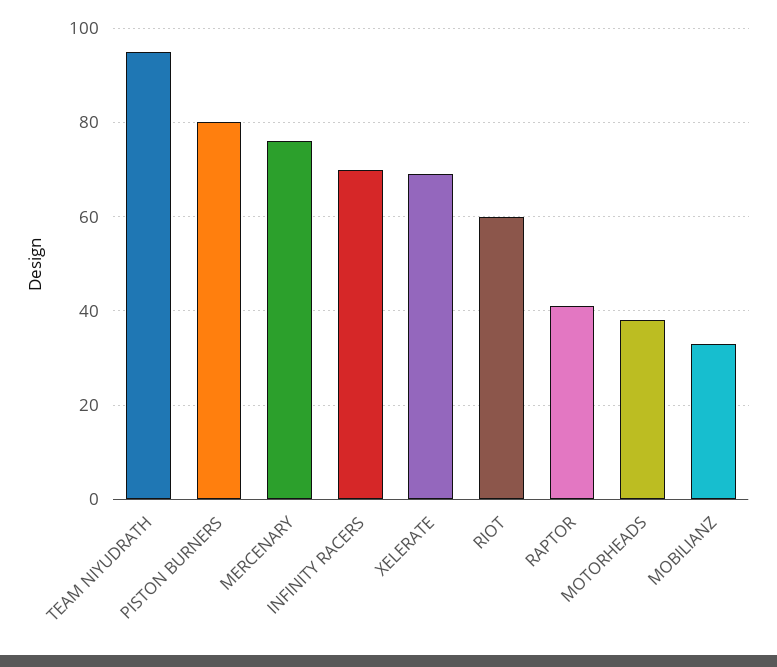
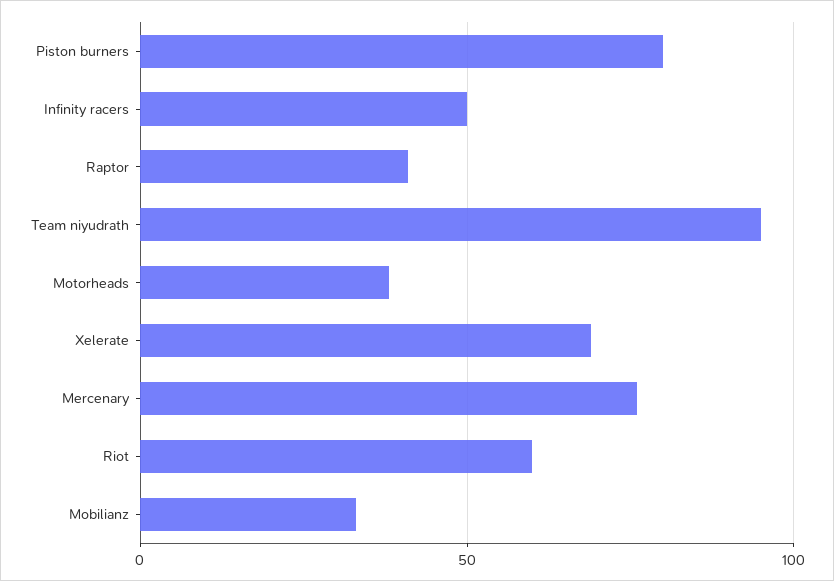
INFINITY RACERS: 70 -> 50

